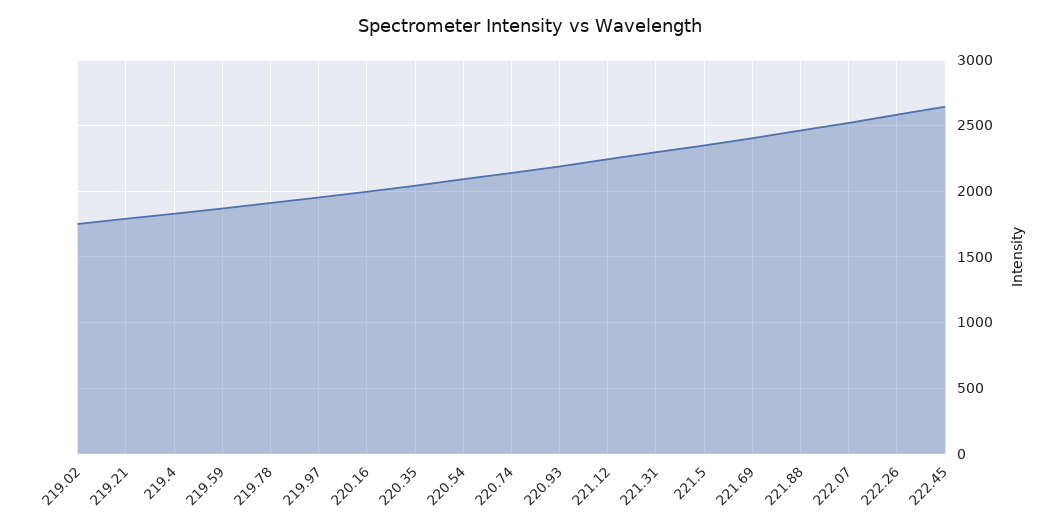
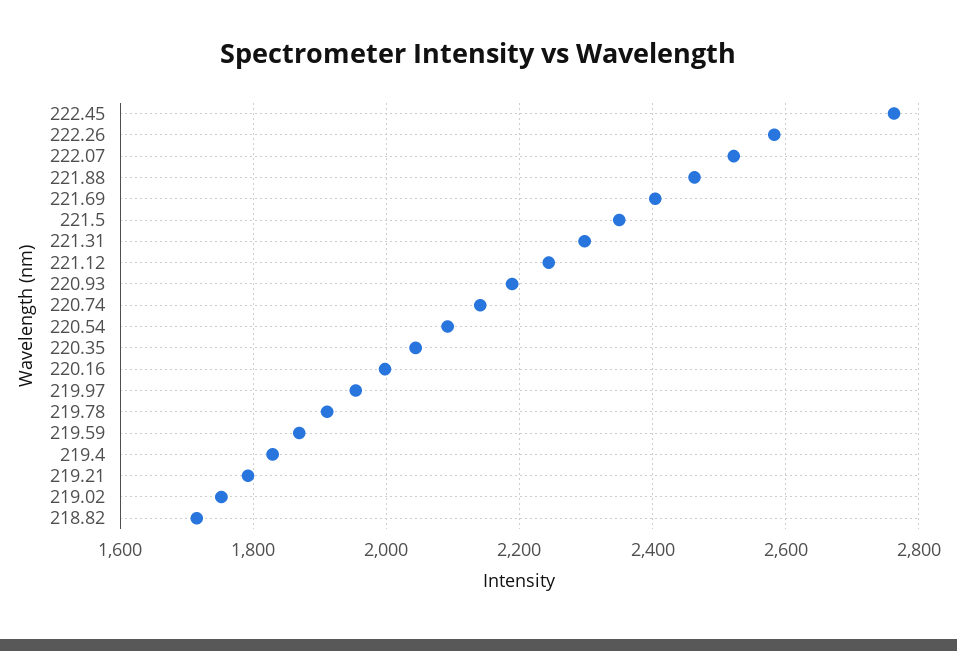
222.45: 2650 -> 2760
218.82: none -> 1720

